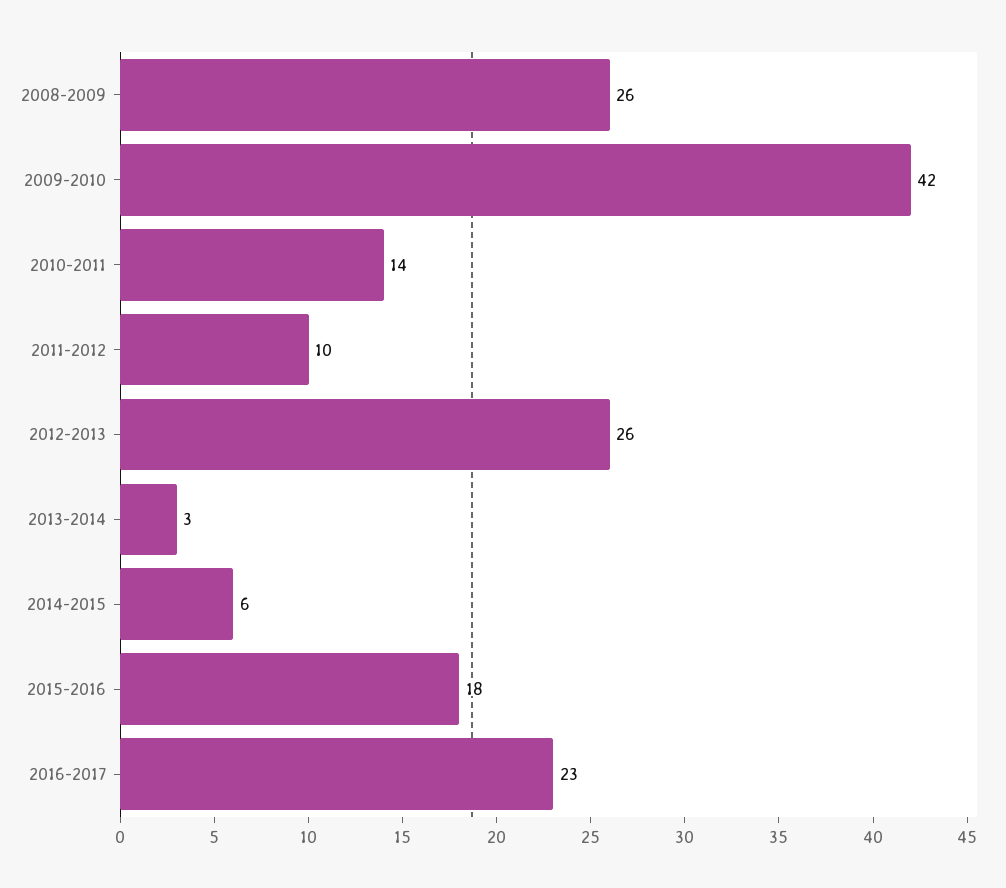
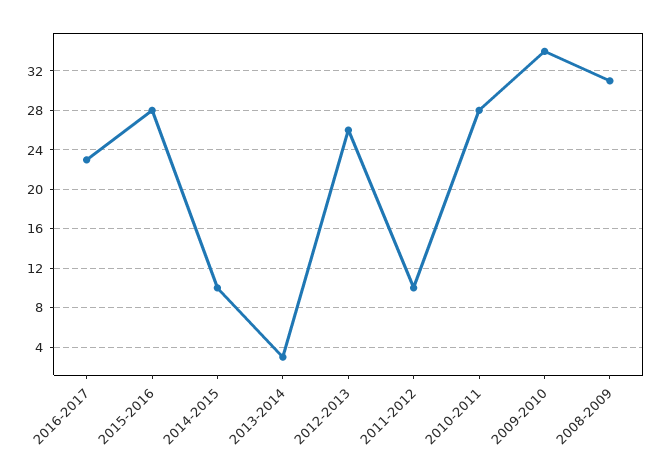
2008-2009: 26 -> 31
2009-2010: 42 -> 34
2010-2011: 14 -> 28
2014-2015: 6 -> 10
2015-2016: 18 -> 28

